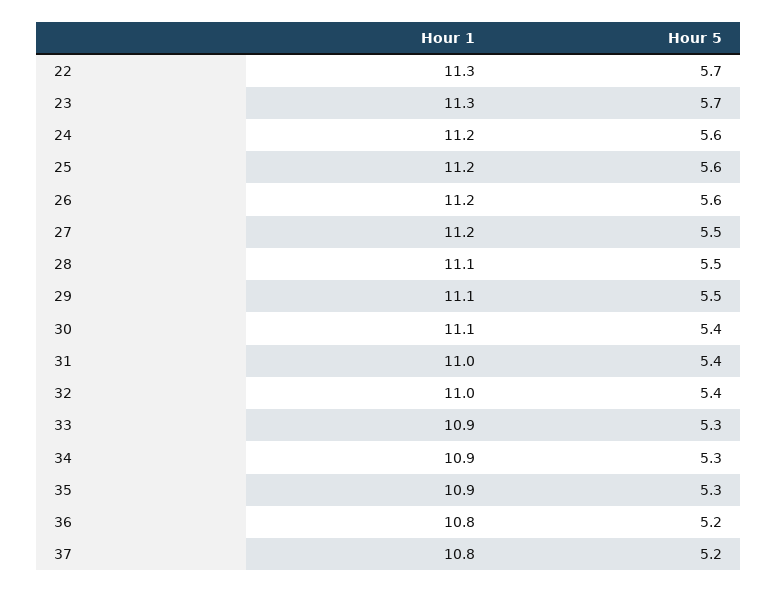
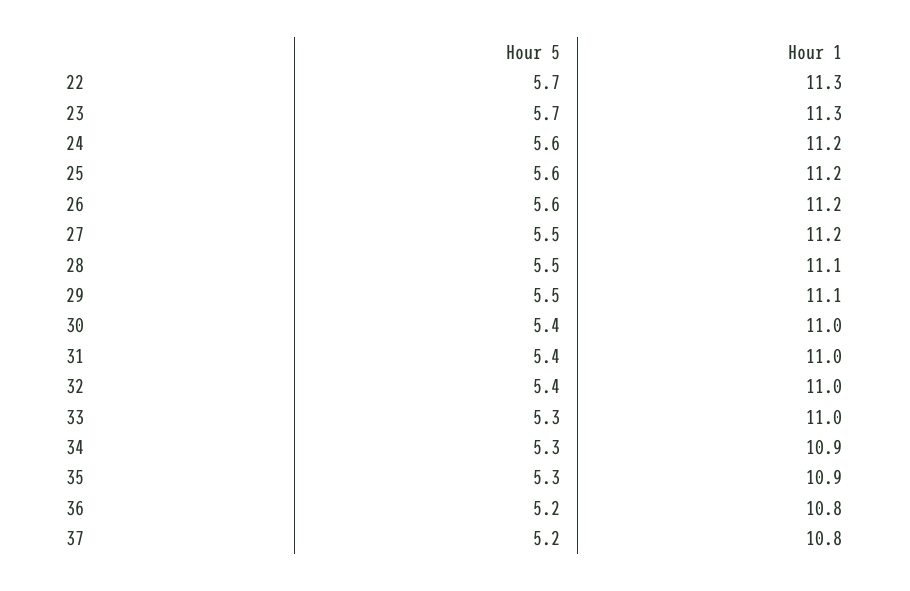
Hour 1, 30: 11.1 -> 11
Hour 1, 33: 10.9 -> 11

